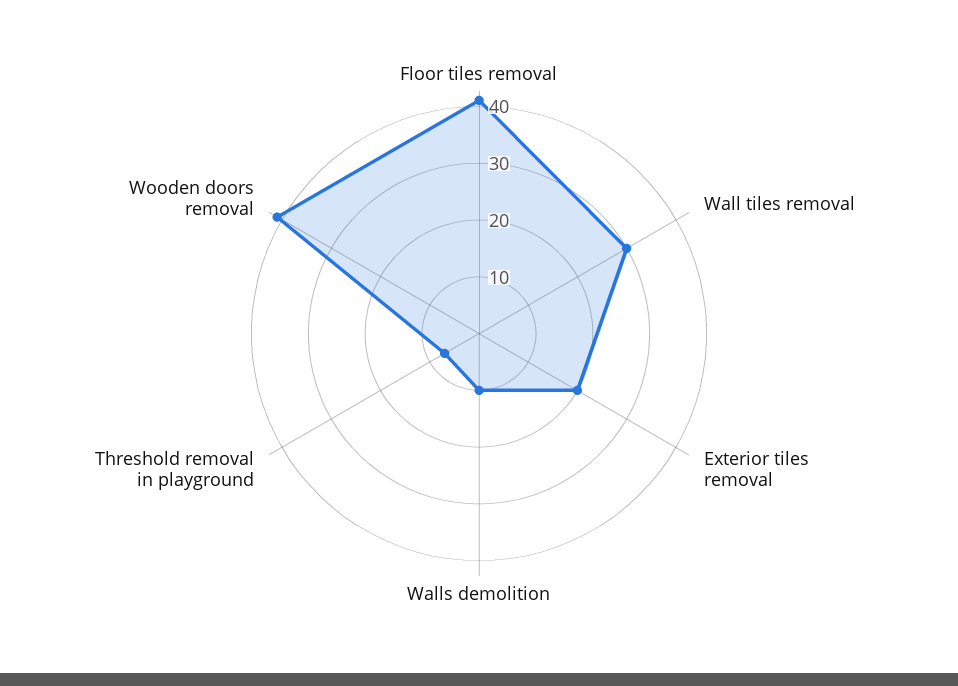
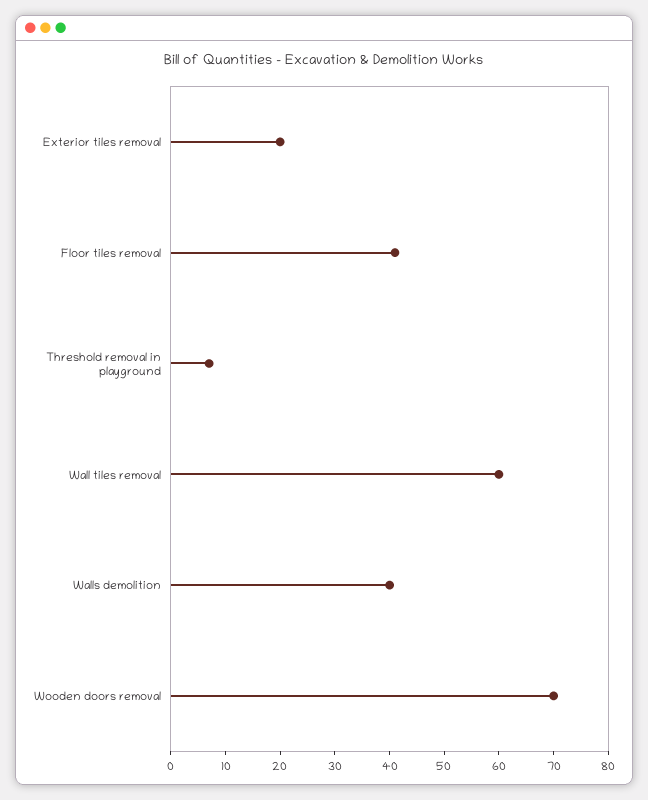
Wall tiles removal: 30 -> 60
Walls demolition: 10 -> 40
Wooden doors removal: 40 -> 70

